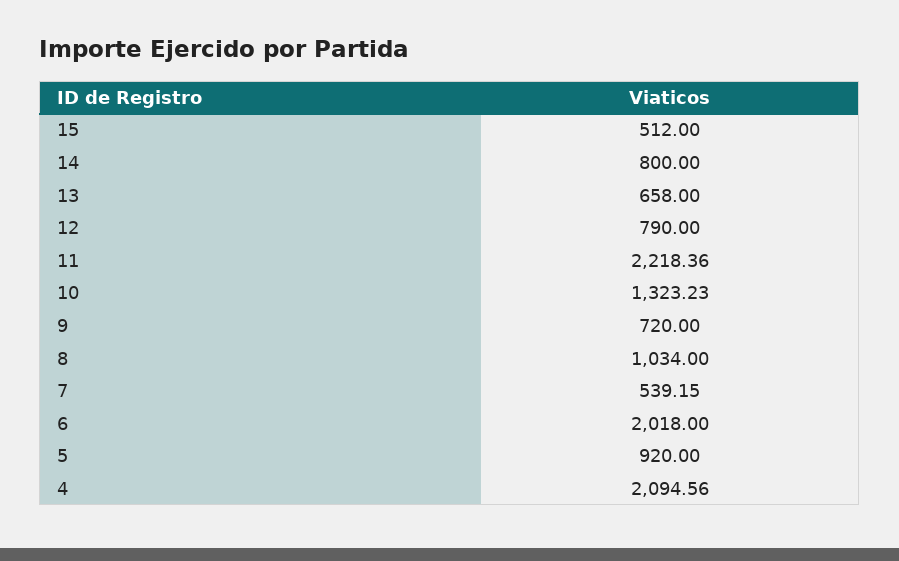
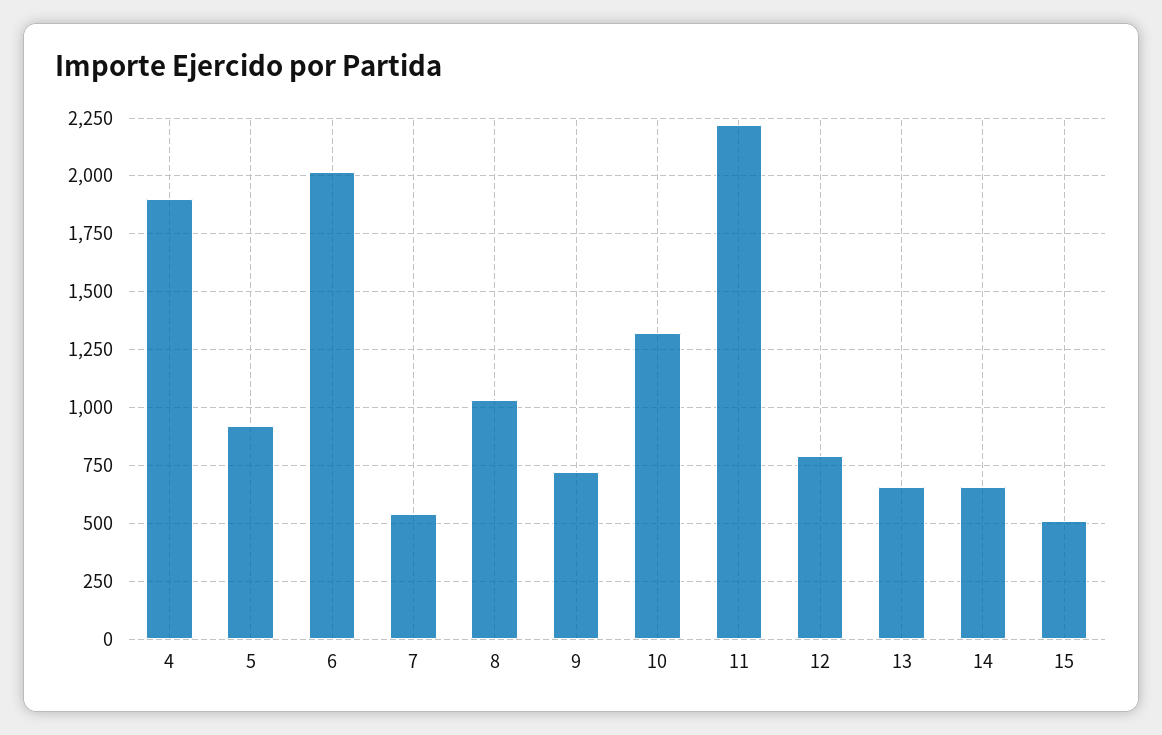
14: 800 -> 650
4: 2094.56 -> 1900

